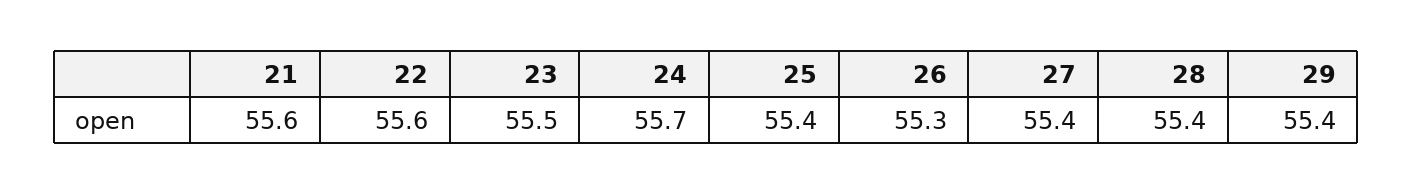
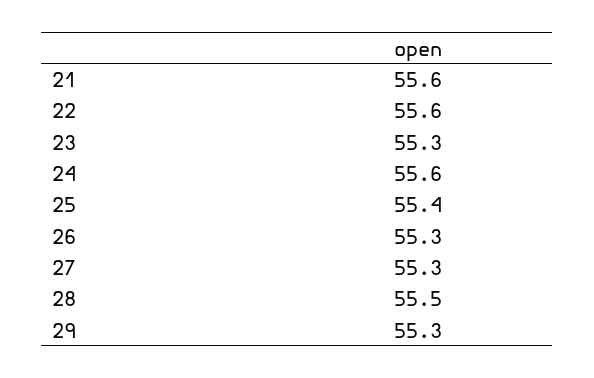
23: 55.5 -> 55.3
24: 55.7 -> 55.6
27: 55.4 -> 55.3
28: 55.4 -> 55.5
29: 55.4 -> 55.3

